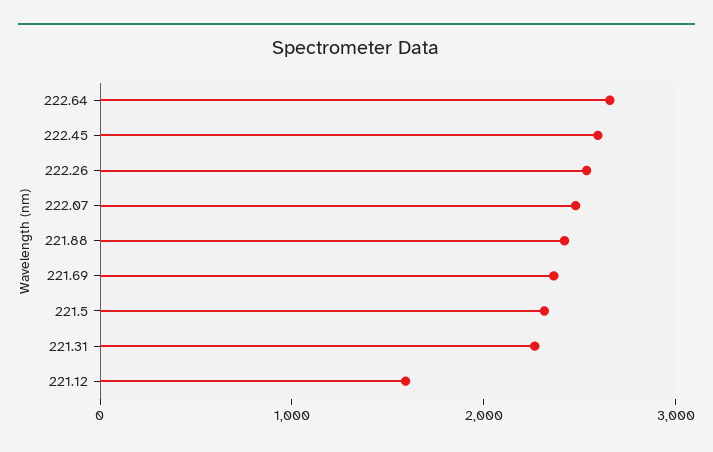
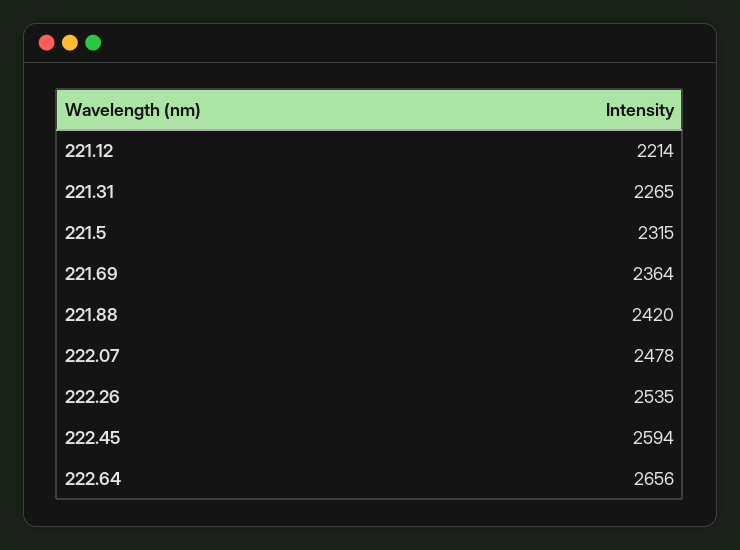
221.12: 1600 -> 2214

